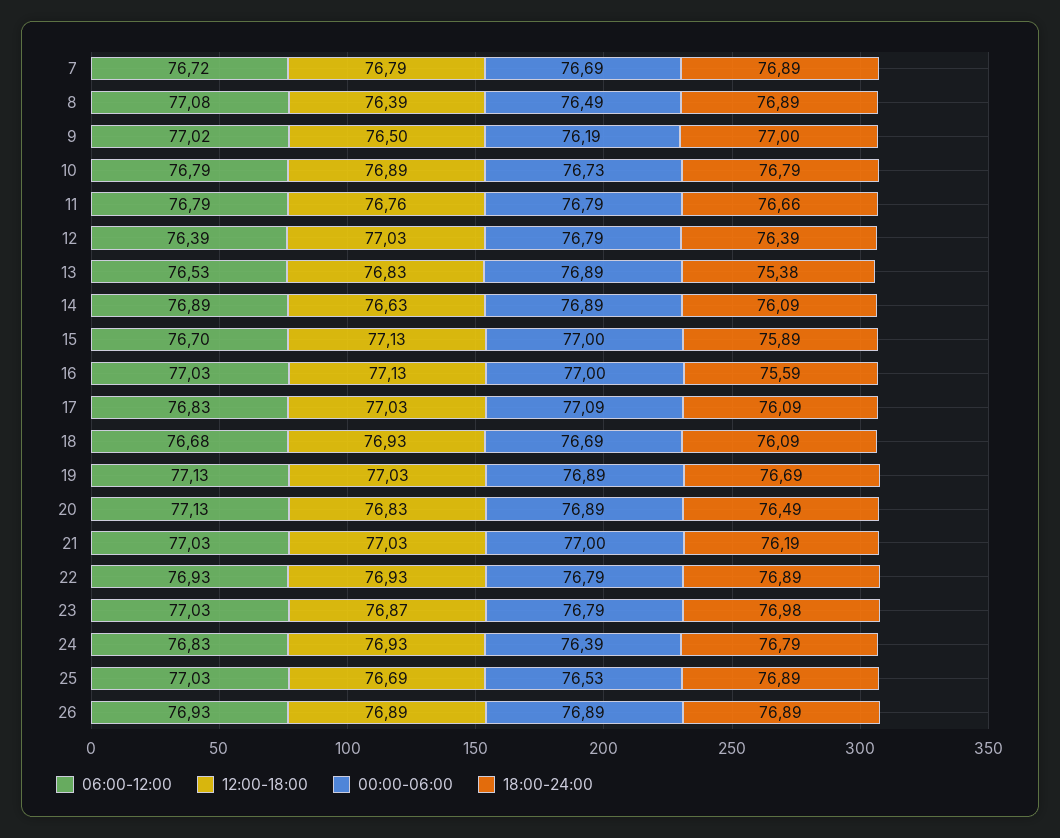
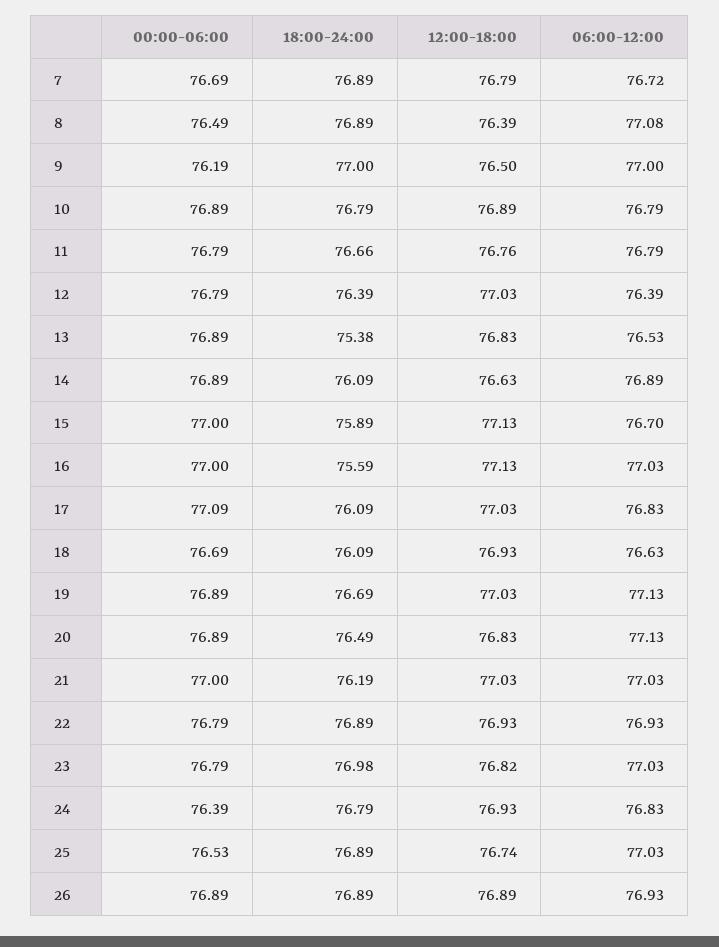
06:00-12:00, 9: 77.02 -> 77
00:00-06:00, 10: 76.73 -> 76.89
06:00-12:00, 18: 76.68 -> 76.63
12:00-18:00, 23: 76.87 -> 76.82
12:00-18:00, 25: 76.69 -> 76.74

